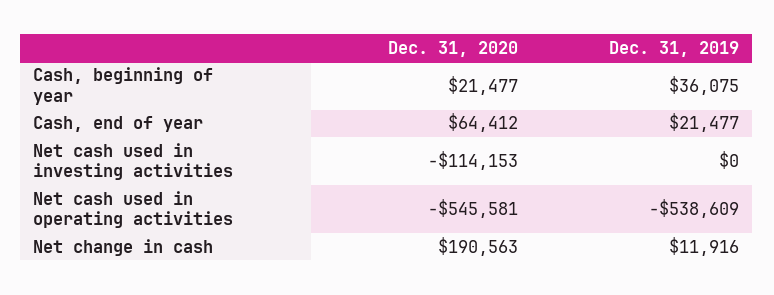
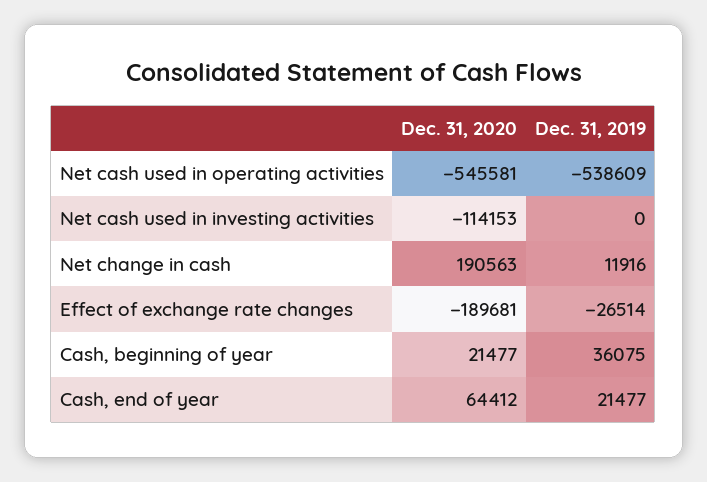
Dec. 31, 2020, Effect of exchange rate changes: none -> -189681
Dec. 31, 2019, Effect of exchange rate changes: none -> -26514

